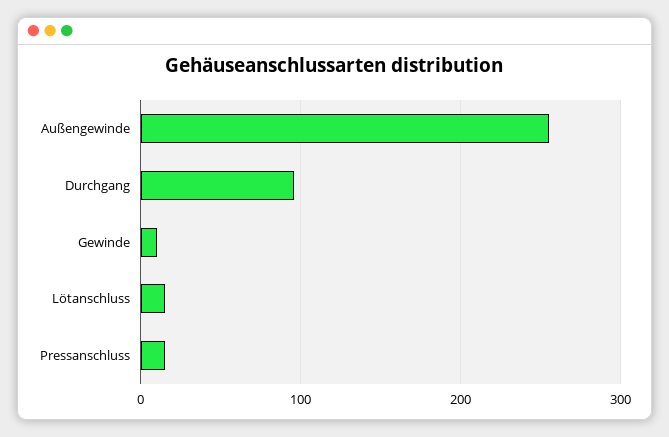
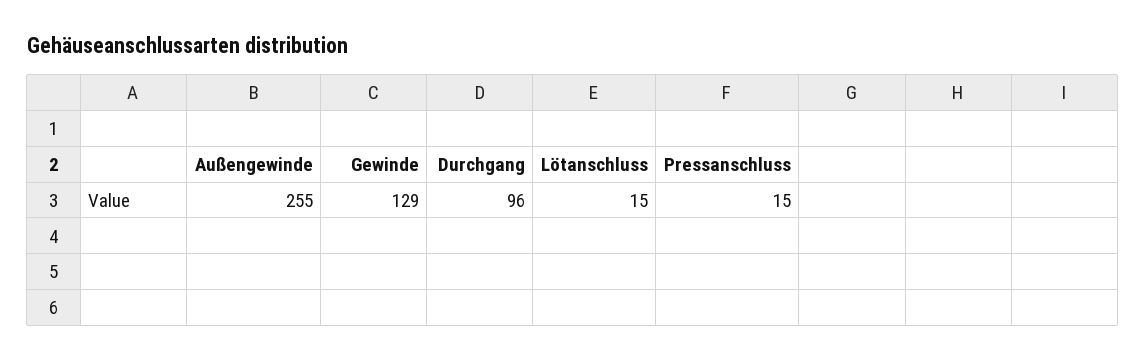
Gewinde: 10 -> 129

